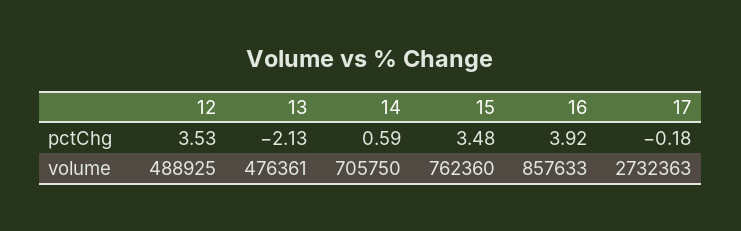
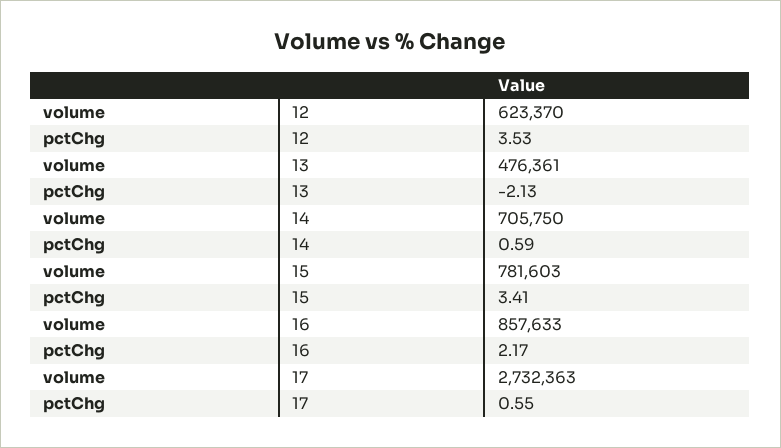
15, pctChg: 3.48 -> 3.41
16, pctChg: 3.92 -> 2.17
17, pctChg: -0.18 -> 0.55
12, volume: 488925 -> 623370
15, volume: 762360 -> 781603

